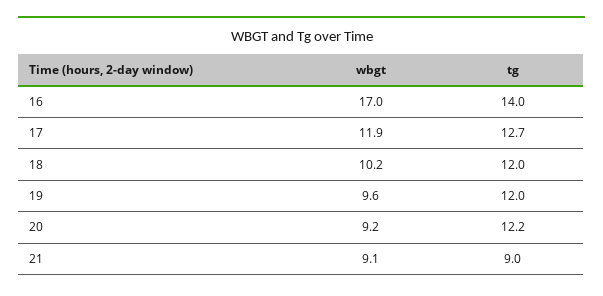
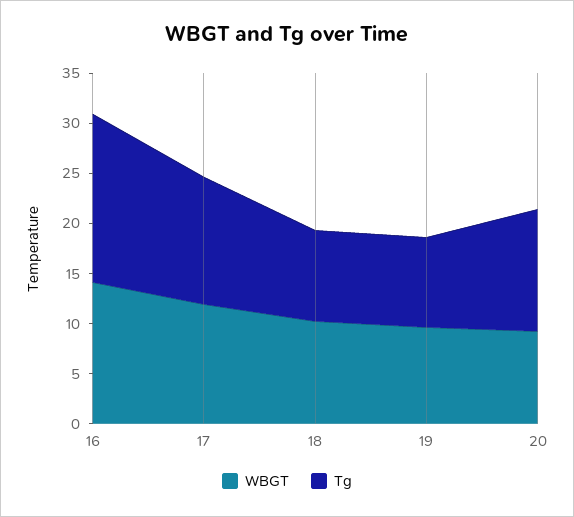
wbgt, 16: 17 -> 14
tg, 16: 14 -> 17
tg, 18: 12 -> 9
tg, 19: 12 -> 9
wbgt, 21: 9.1 -> none
tg, 21: 9 -> none

